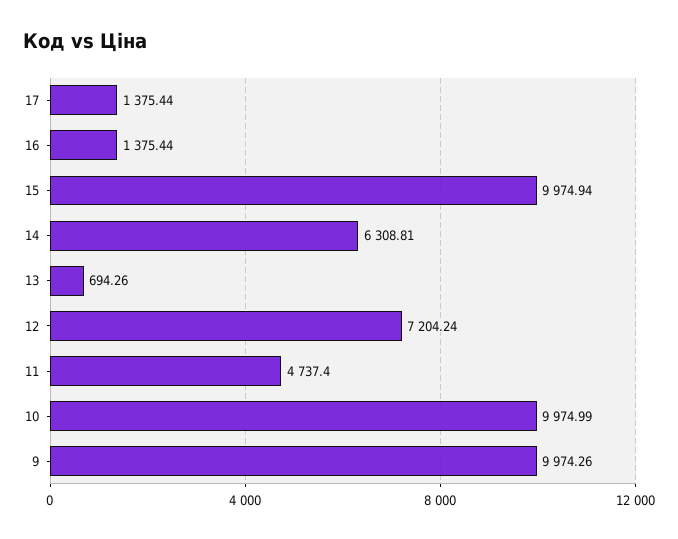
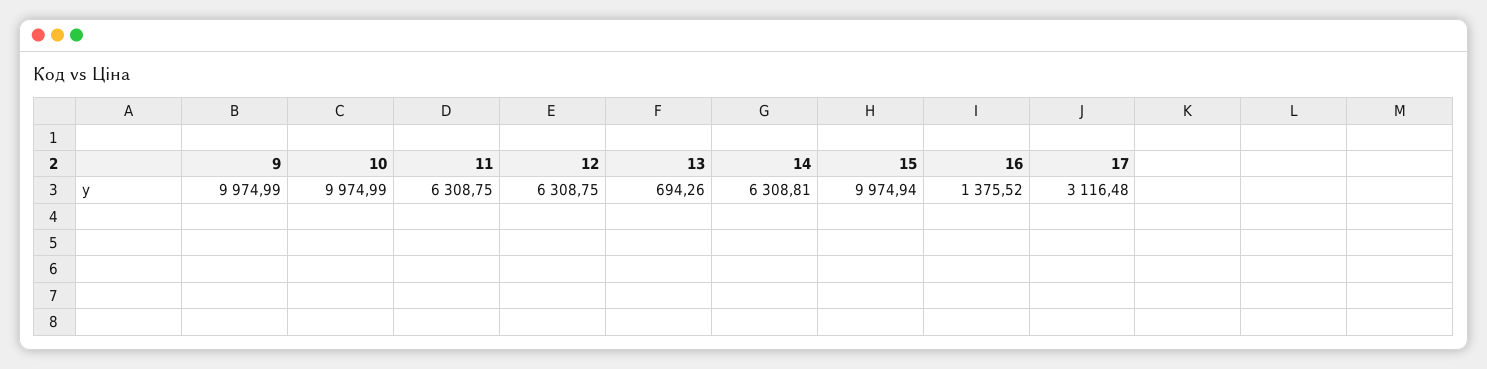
17: 1375.44 -> 3116.48
16: 1375.44 -> 1375.52
12: 7204.24 -> 6308.75
11: 4737.4 -> 6308.75
9: 9974.26 -> 9974.99

